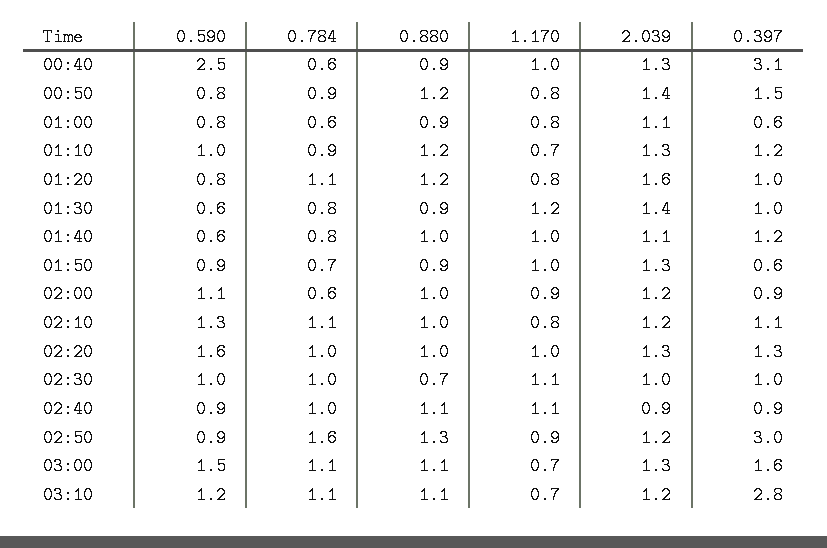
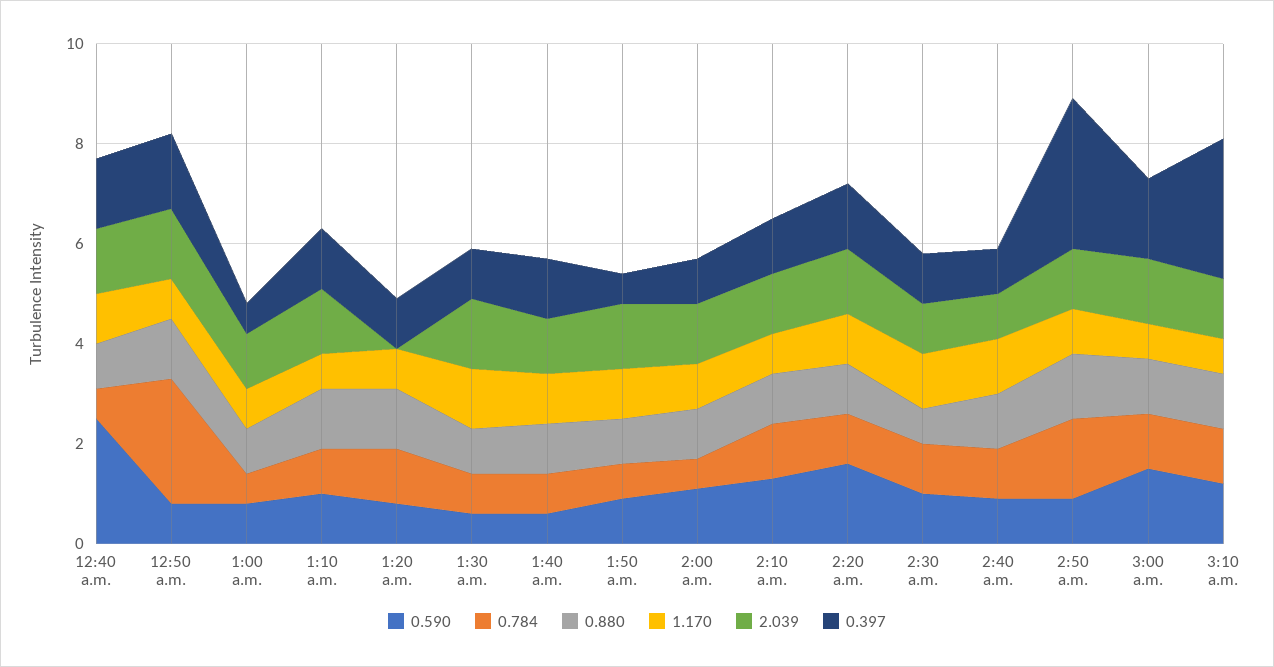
0.397, 00:40: 3.1 -> 1.5
0.784, 00:50: 0.9 -> 2.5
2.039, 01:20: 1.6 -> 0

